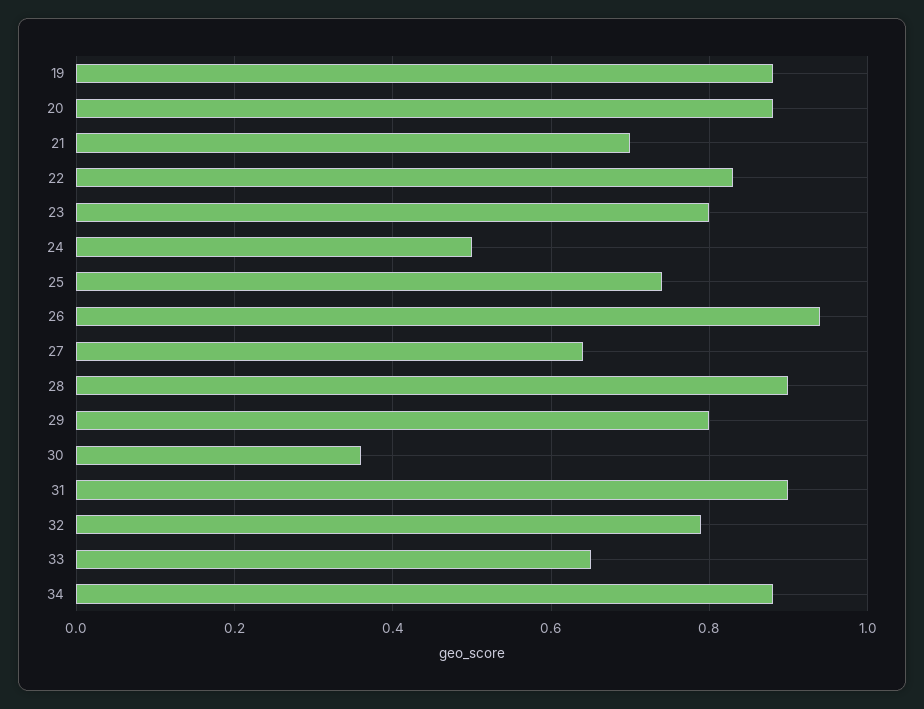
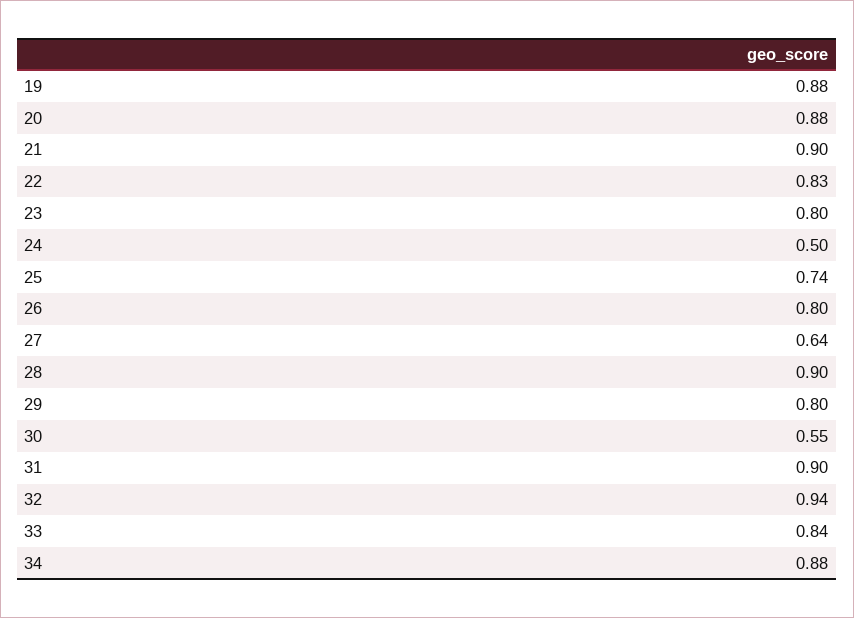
21: 0.7 -> 0.9
26: 0.95 -> 0.8
30: 0.35 -> 0.55
32: 0.8 -> 0.94
33: 0.65 -> 0.84

